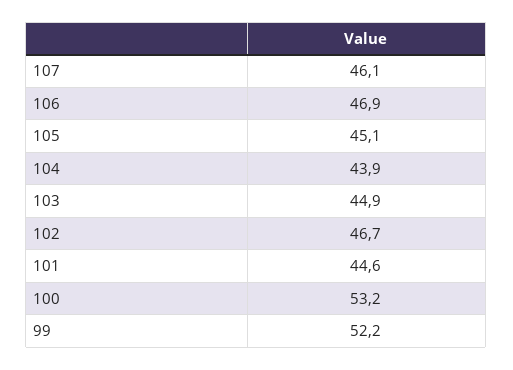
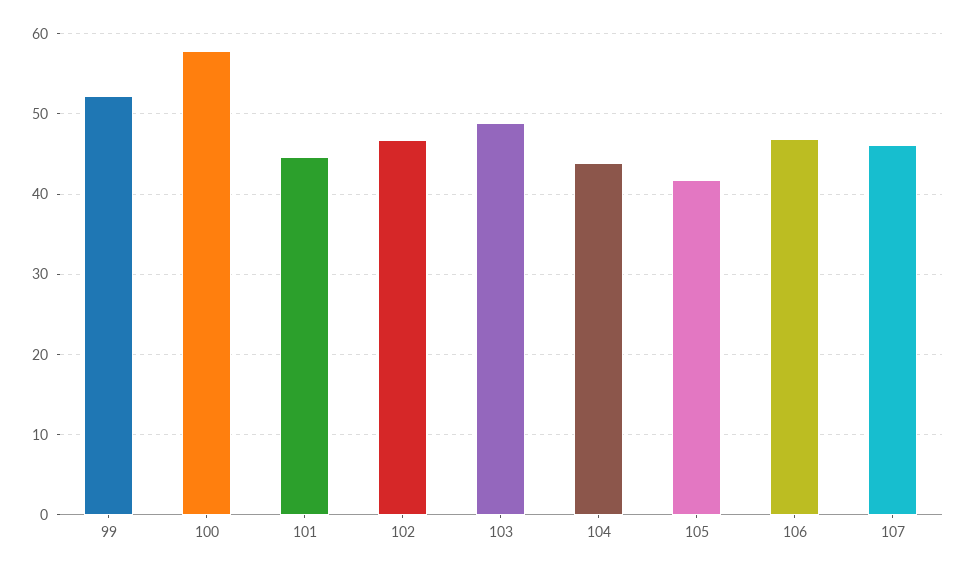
105: 45.1 -> 42
103: 44.9 -> 49
100: 53.2 -> 58

